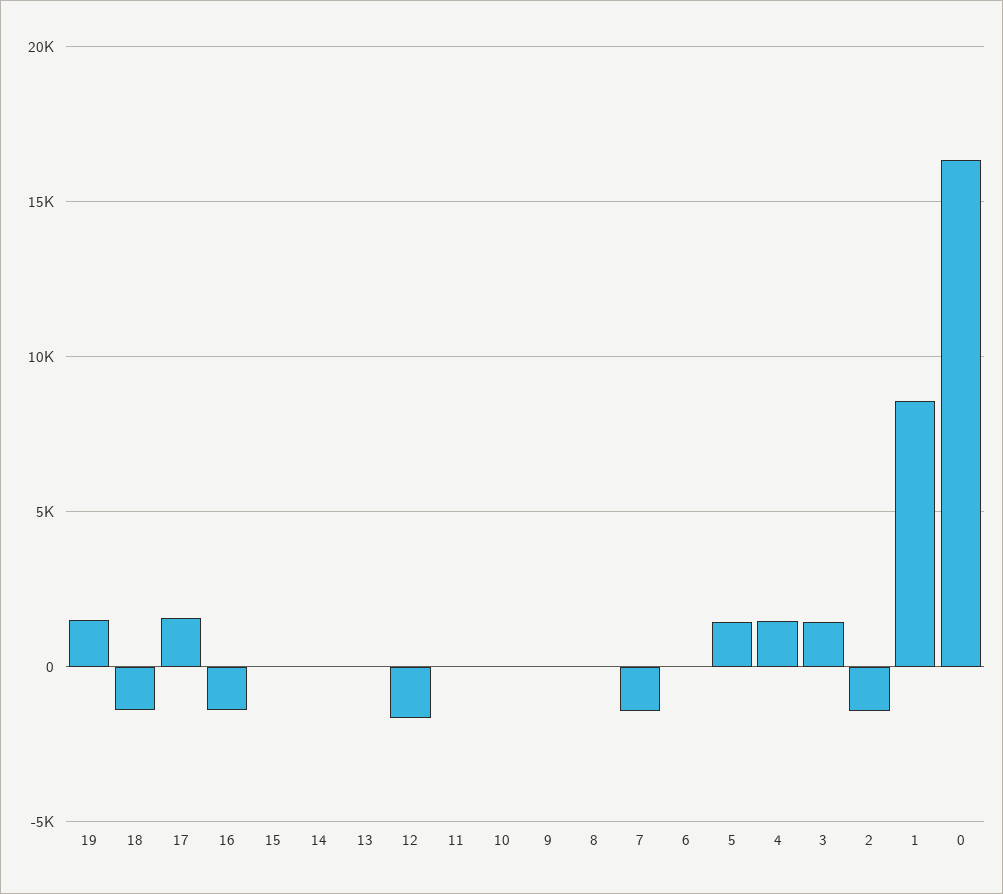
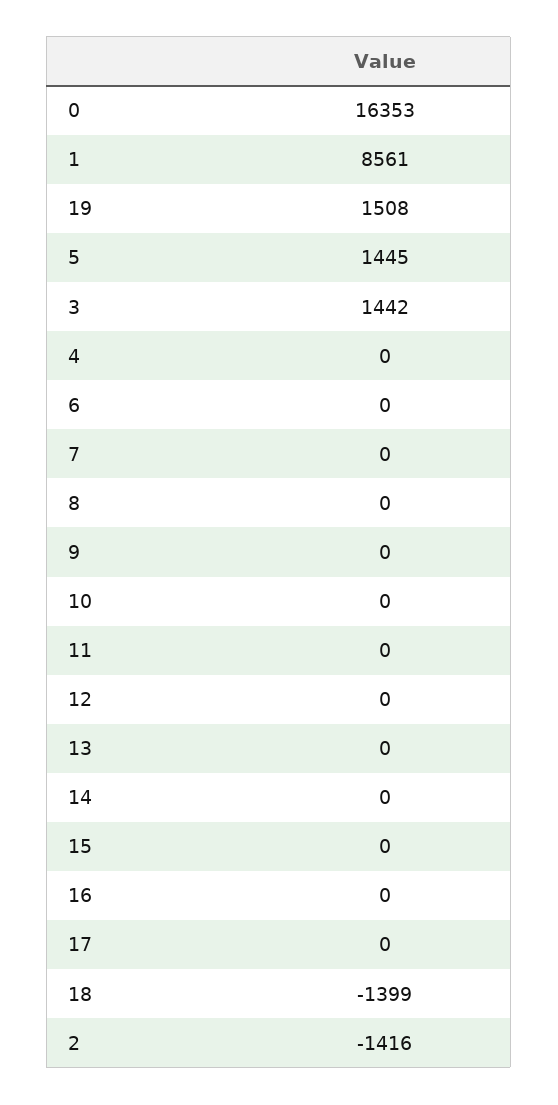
17: 1500 -> 0
16: -1500 -> 0
12: -1500 -> 0
7: -1500 -> 0
4: 1500 -> 0

